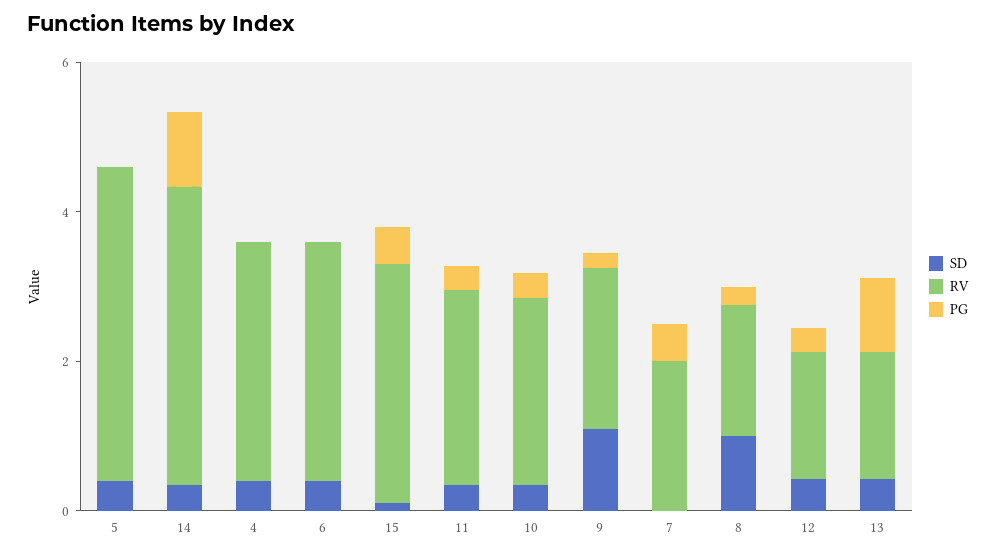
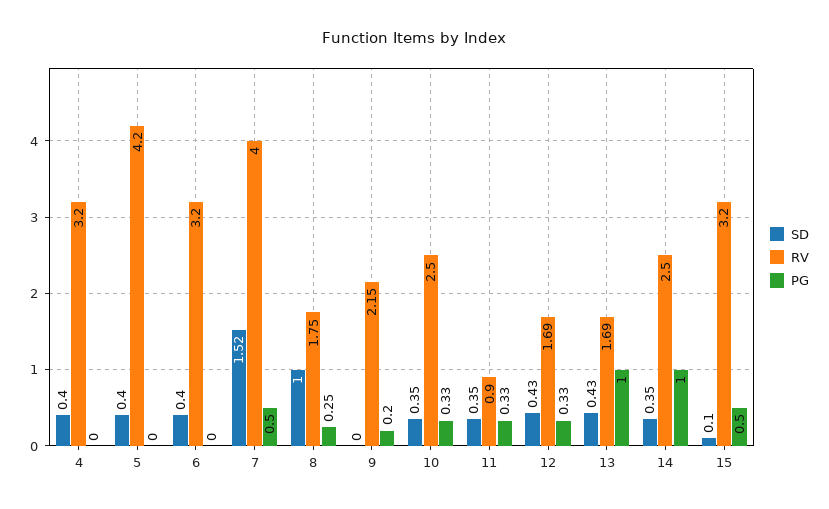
RV, 14: 4 -> 2.5
RV, 11: 2.5 -> 0.9
SD, 9: 1 -> 0
SD, 7: 0 -> 1.52
RV, 7: 2 -> 4

